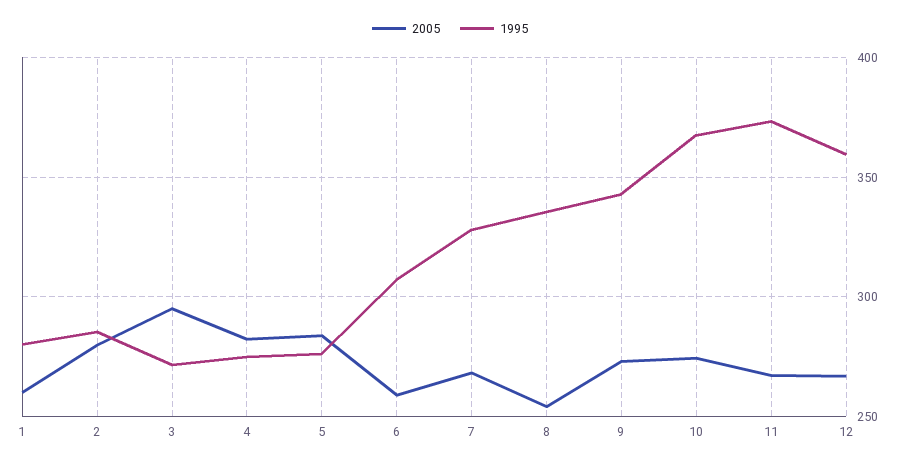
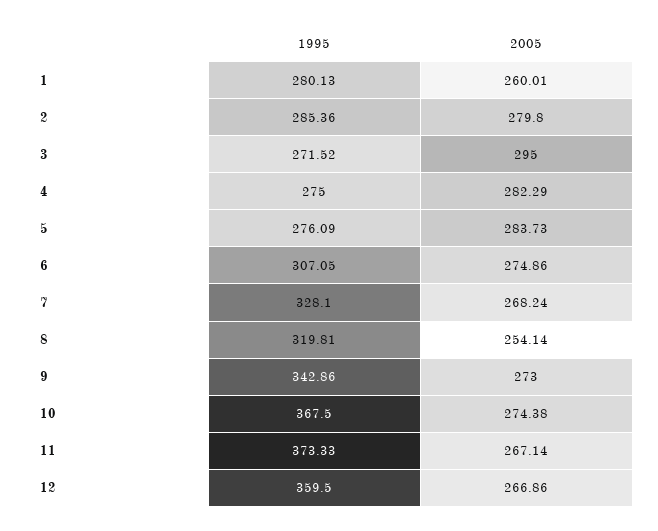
2005, 6: 260 -> 274.86
1995, 8: 335 -> 319.81

